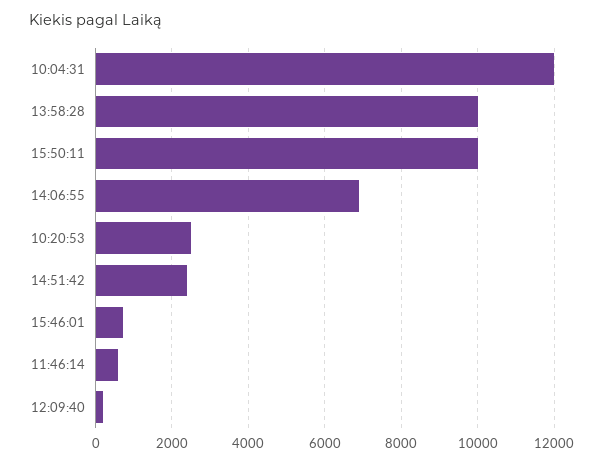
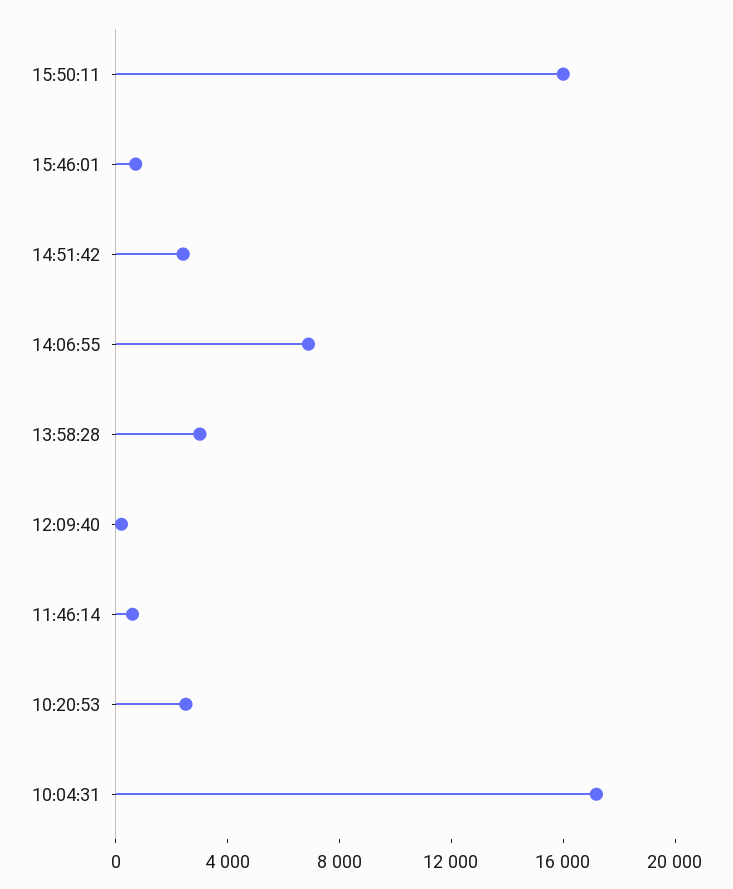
10:04:31: 12000 -> 17000
13:58:28: 10000 -> 3000
15:50:11: 10000 -> 16000

